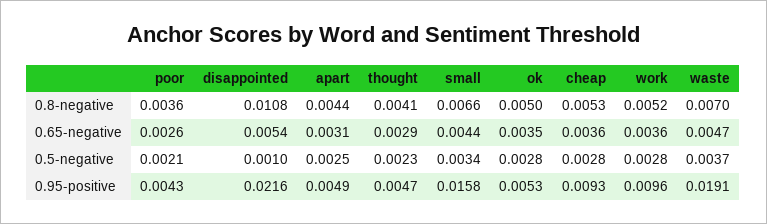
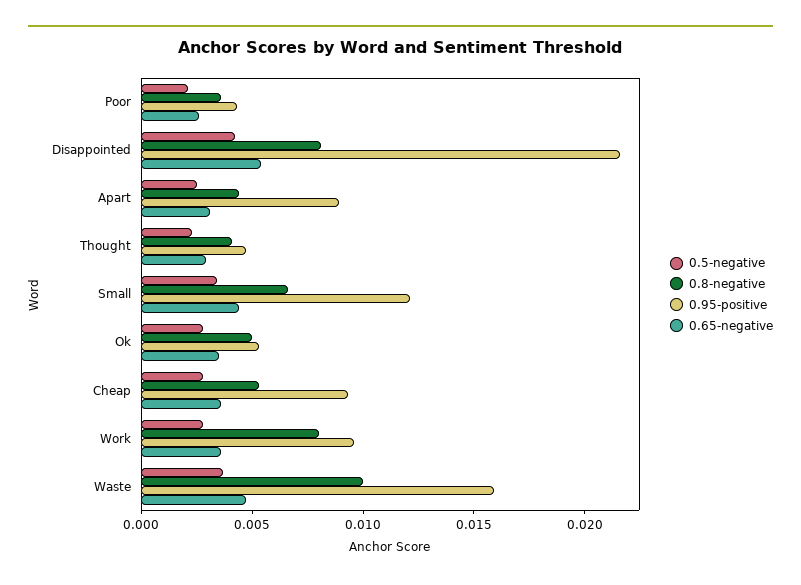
0.8-negative, disappointed: 0.0108 -> 0.008
0.8-negative, work: 0.0052 -> 0.008
0.8-negative, waste: 0.007 -> 0.01
0.5-negative, disappointed: 0.001 -> 0.004
0.95-positive, apart: 0.0049 -> 0.009
0.95-positive, small: 0.0158 -> 0.012
0.95-positive, waste: 0.0191 -> 0.016

